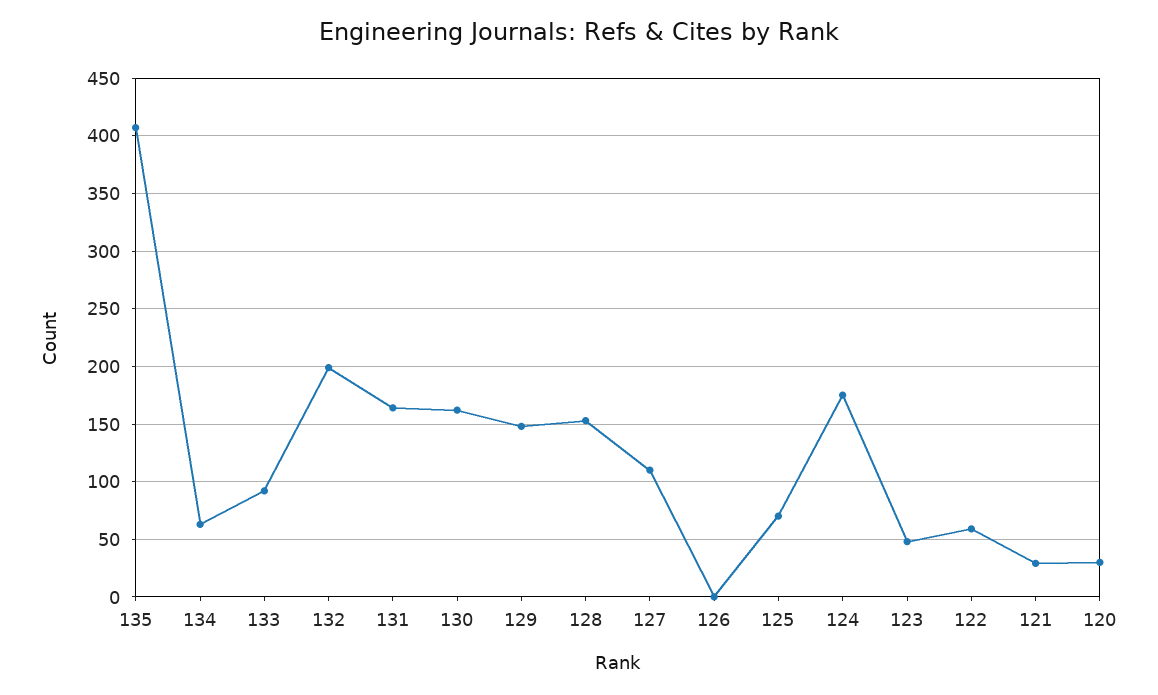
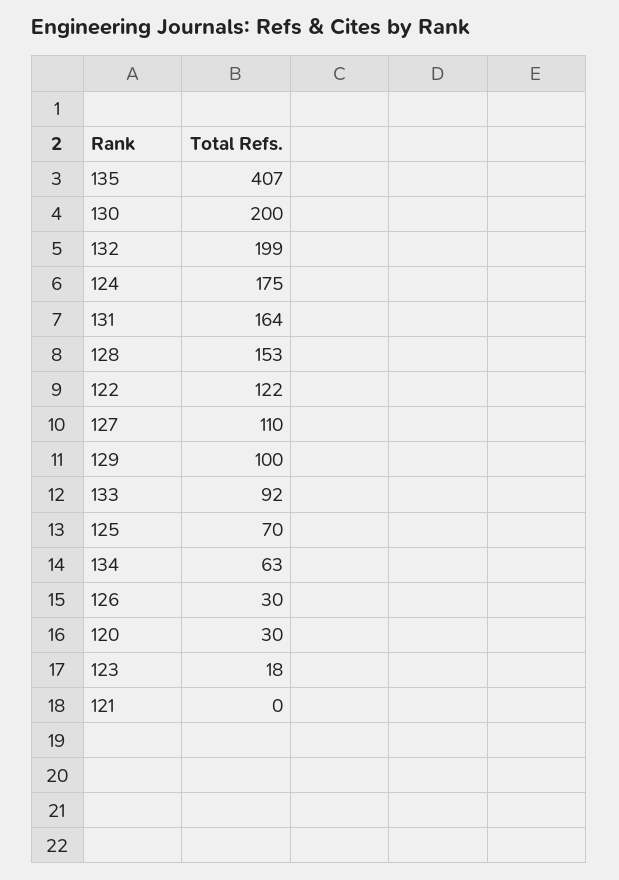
130: 160 -> 200
129: 150 -> 100
126: 0 -> 30
123: 50 -> 18
122: 60 -> 122
121: 30 -> 0

